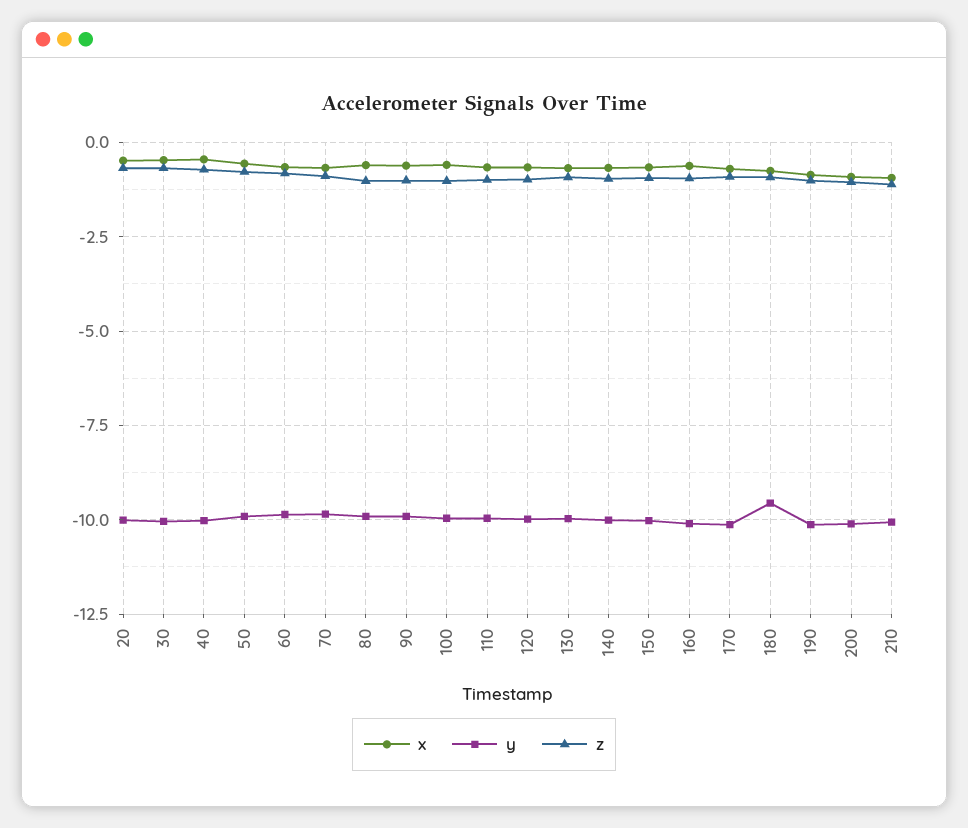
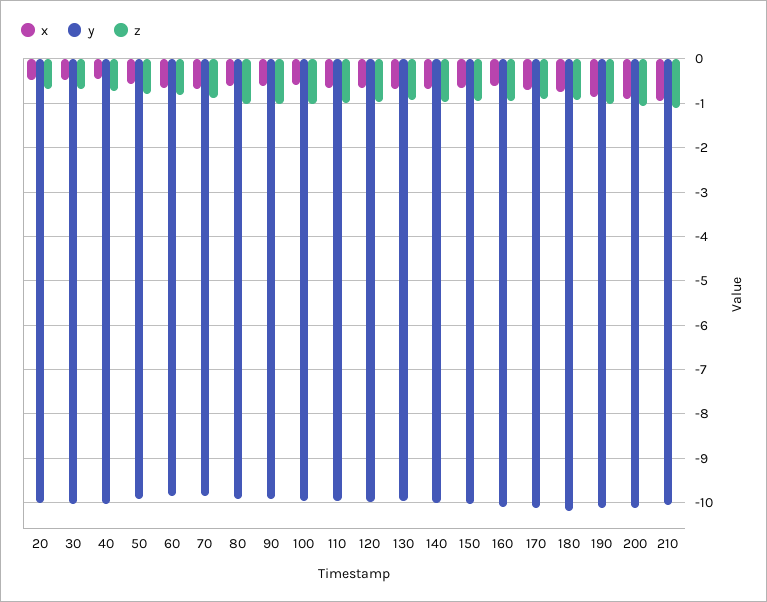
y, 180: -9.5 -> -10.2

